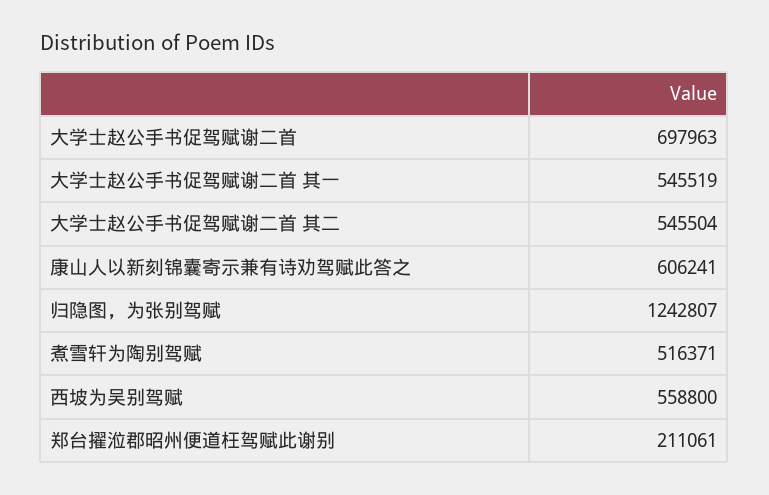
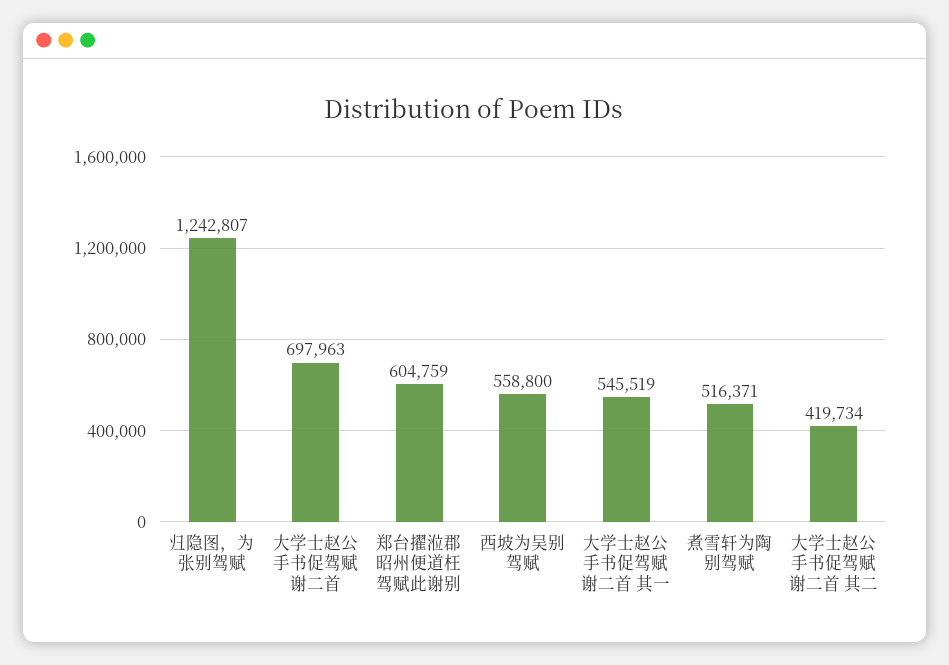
大学士赵公手书促驾赋谢二首 其二: 545504 -> 419734
康山人以新刻锦囊寄示兼有诗劝驾赋此答之: 606241 -> none
郑台擢涖郡昭州便道枉驾赋此谢别: 211061 -> 604759

